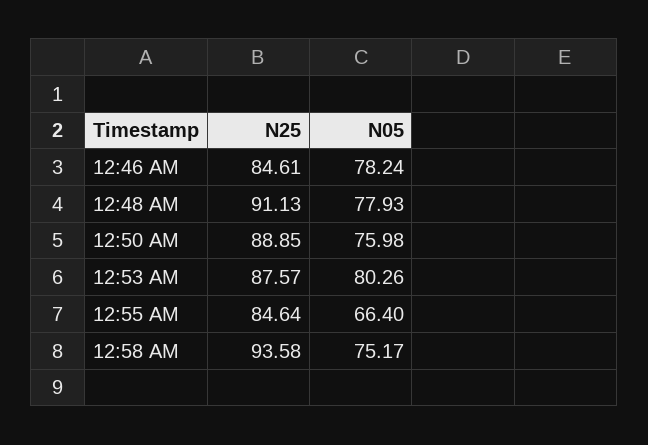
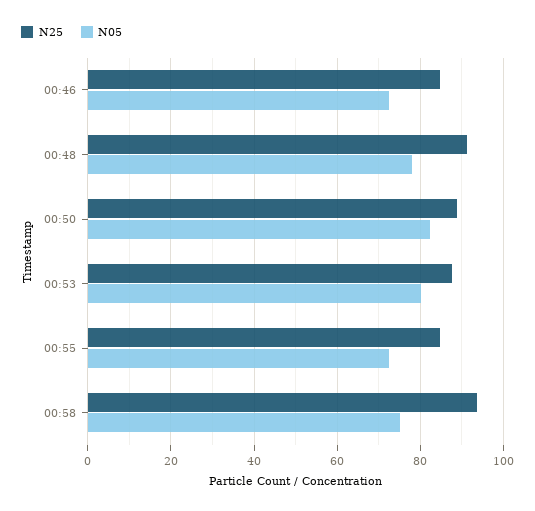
N05, 12:46 AM: 78.24 -> 72
N05, 12:50 AM: 75.98 -> 82
N05, 12:55 AM: 66.4 -> 72

